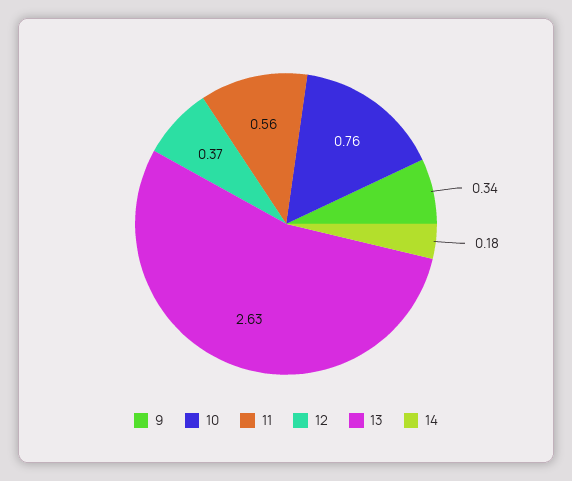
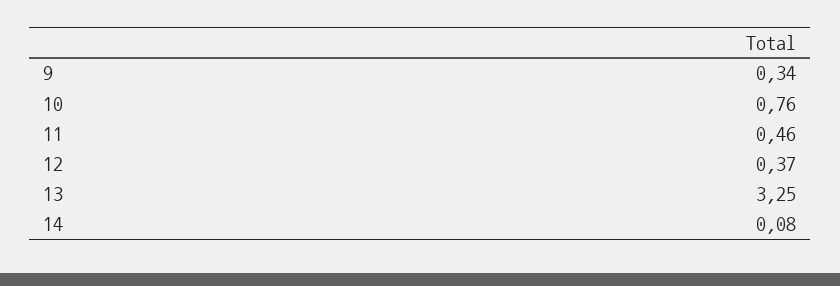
11: 0.56 -> 0.46
13: 2.63 -> 3.25
14: 0.18 -> 0.08

